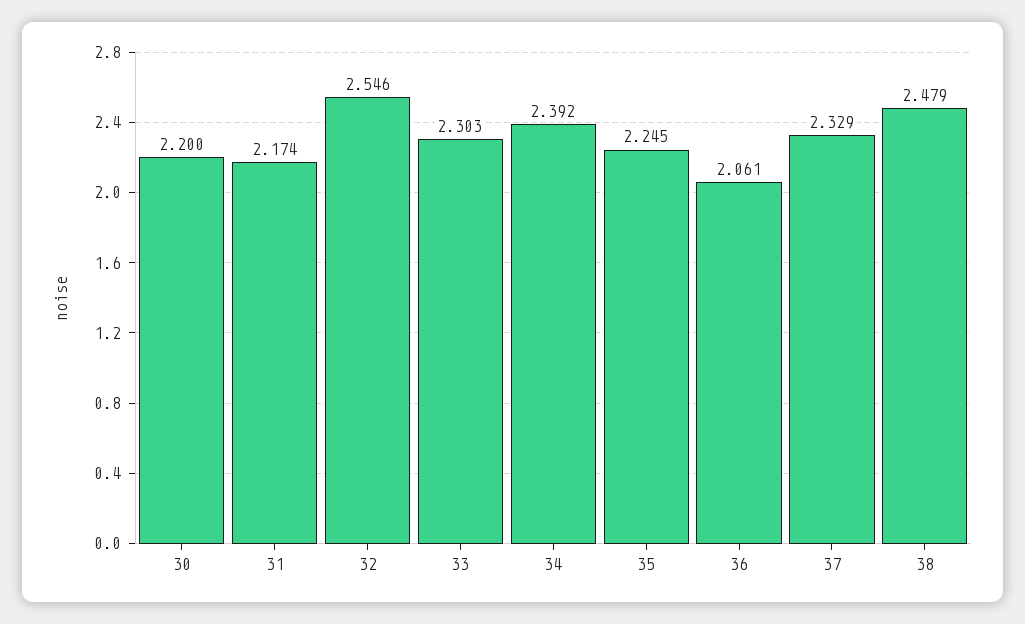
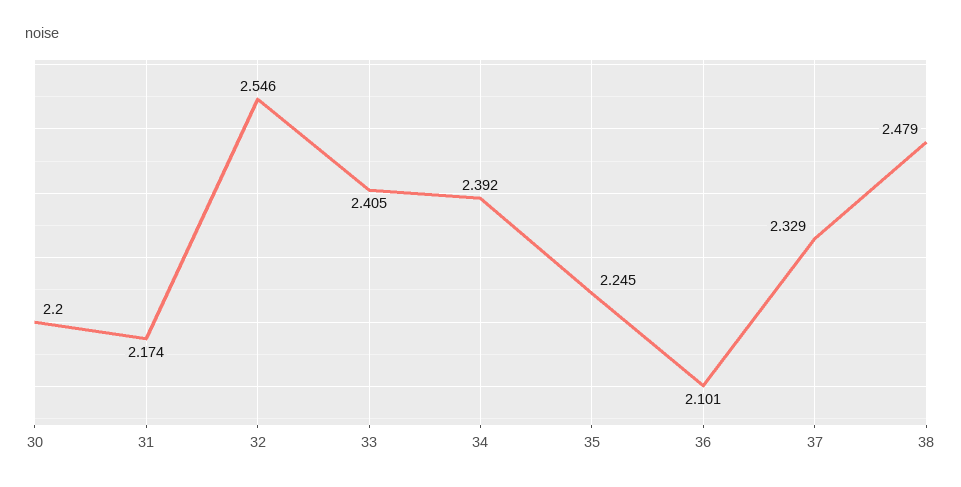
33: 2.303 -> 2.405
36: 2.061 -> 2.101

